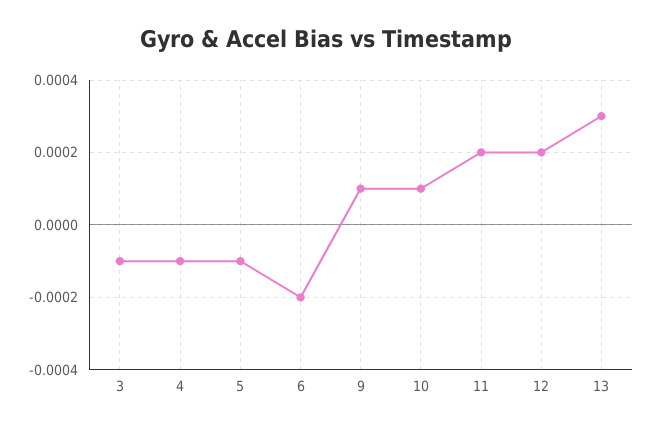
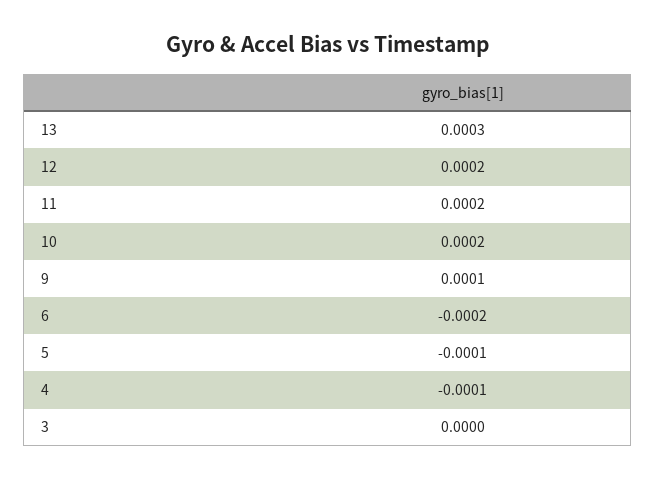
3: -0.0001 -> 0
10: 0.0001 -> 0.0002

